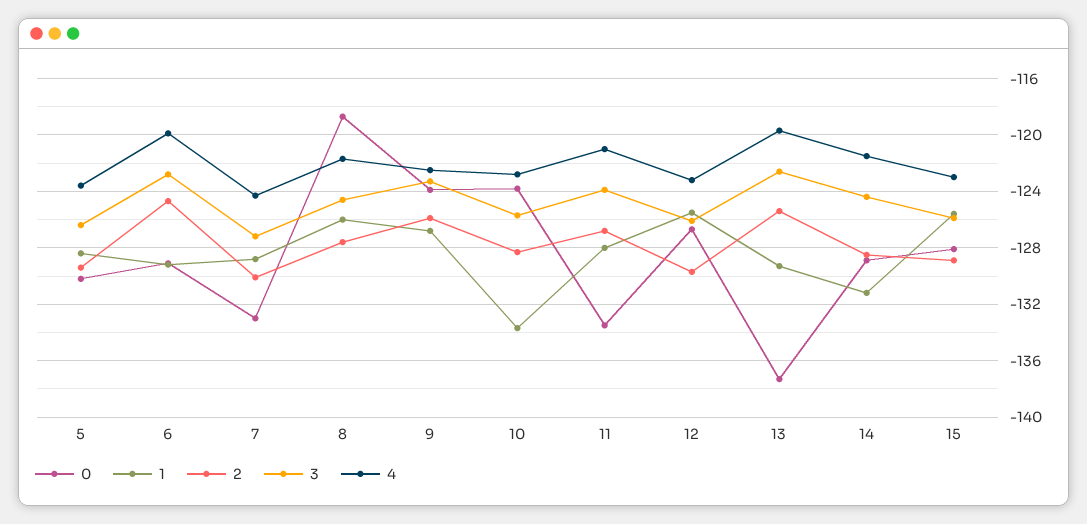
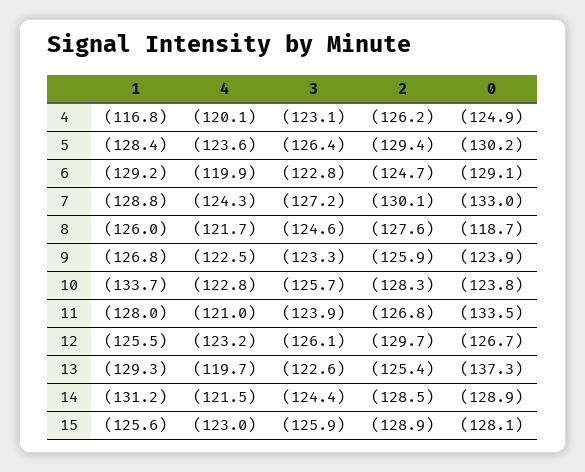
1, 4: none -> -116.8
4, 4: none -> -120.1
3, 4: none -> -123.1
2, 4: none -> -126.2
0, 4: none -> -124.9

